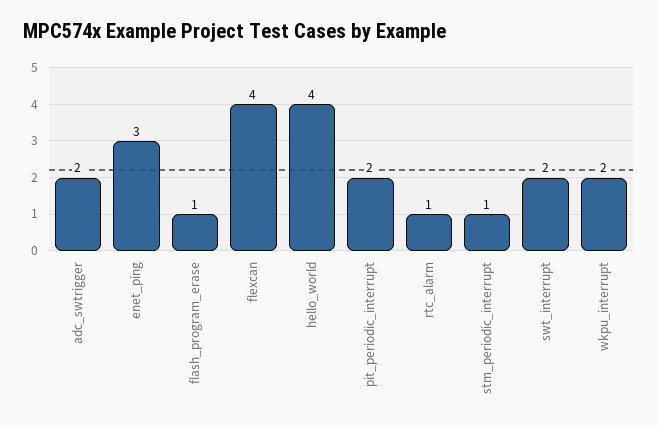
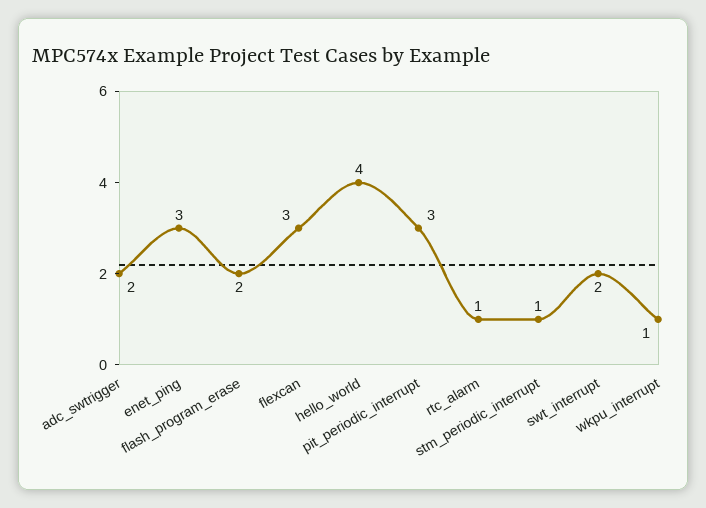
flash_program_erase: 1 -> 2
flexcan: 4 -> 3
pit_periodic_interrupt: 2 -> 3
wkpu_interrupt: 2 -> 1

